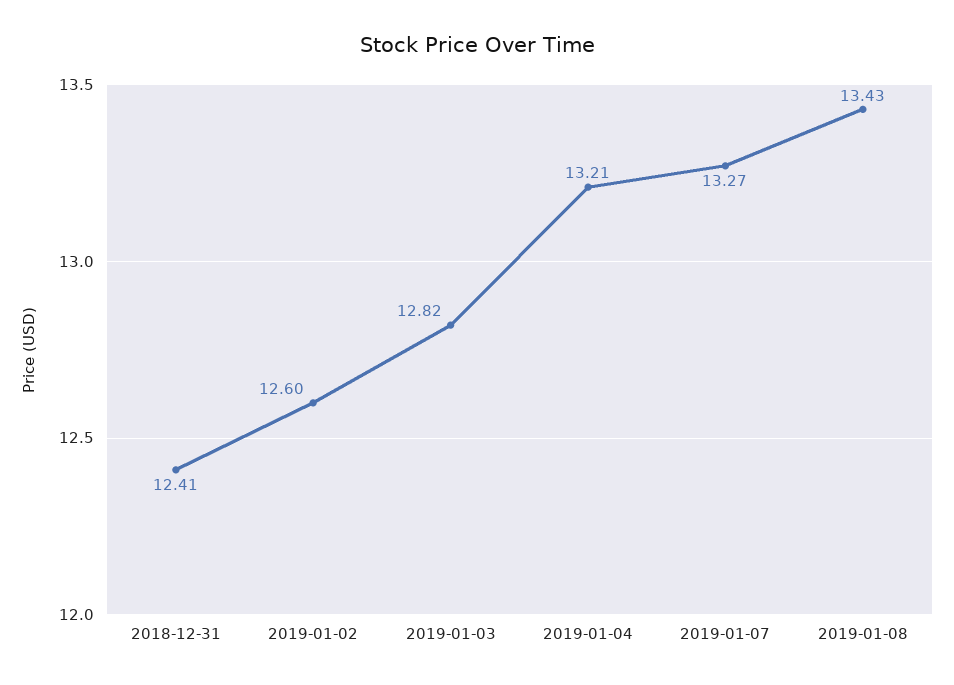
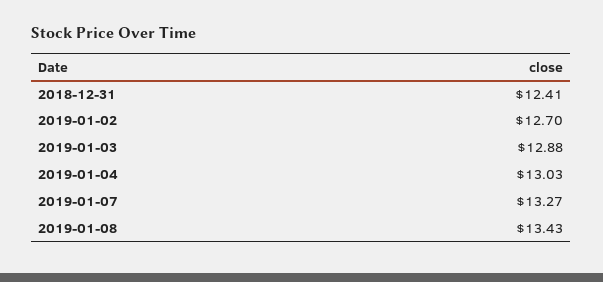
2019-01-02: 12.6 -> 12.7
2019-01-03: 12.82 -> 12.88
2019-01-04: 13.21 -> 13.03

